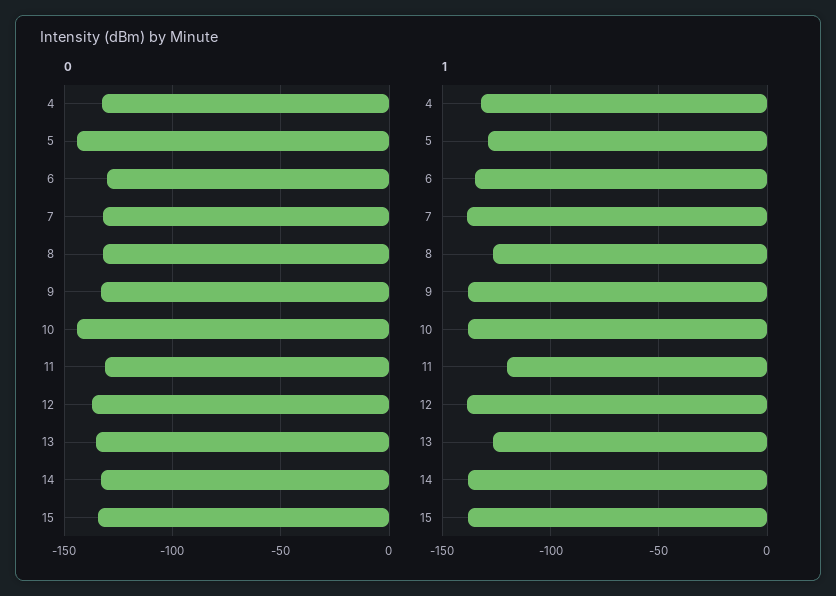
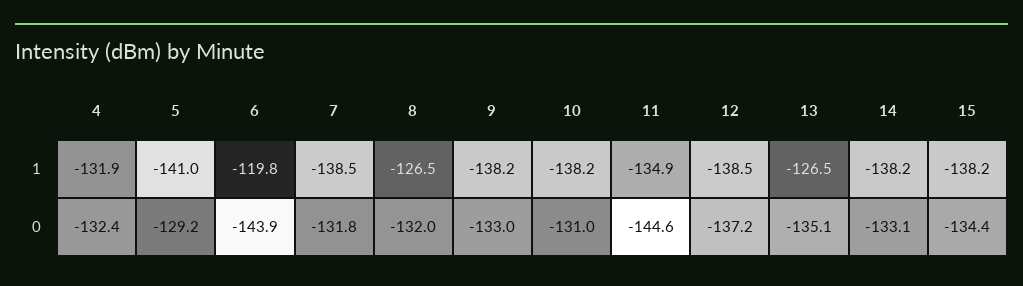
0, 5: -145 -> -129.2
0, 6: -130 -> -143.9
0, 10: -145 -> -131
0, 11: -130 -> -144.6
1, 5: -130 -> -141
1, 6: -135 -> -119.8
1, 11: -120 -> -134.9

